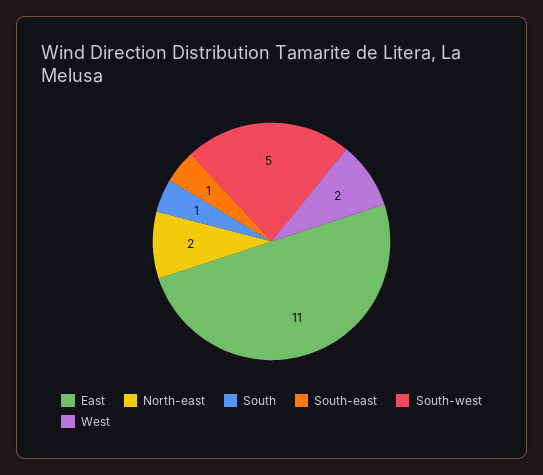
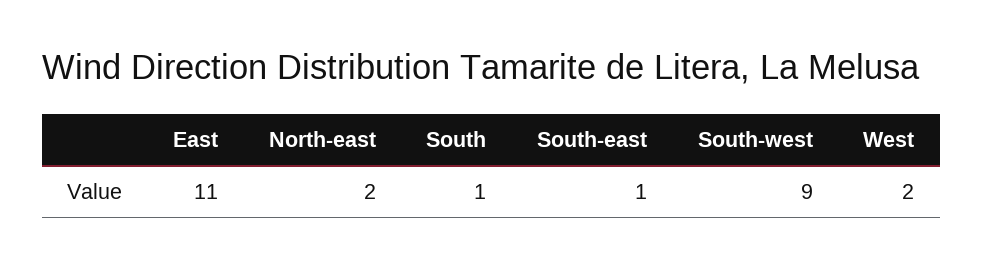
South-west: 5 -> 9

